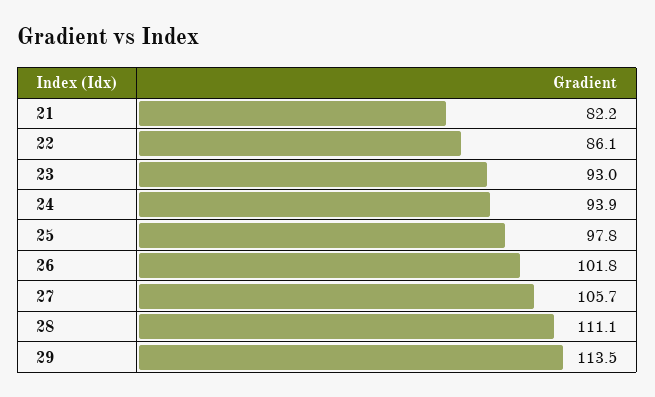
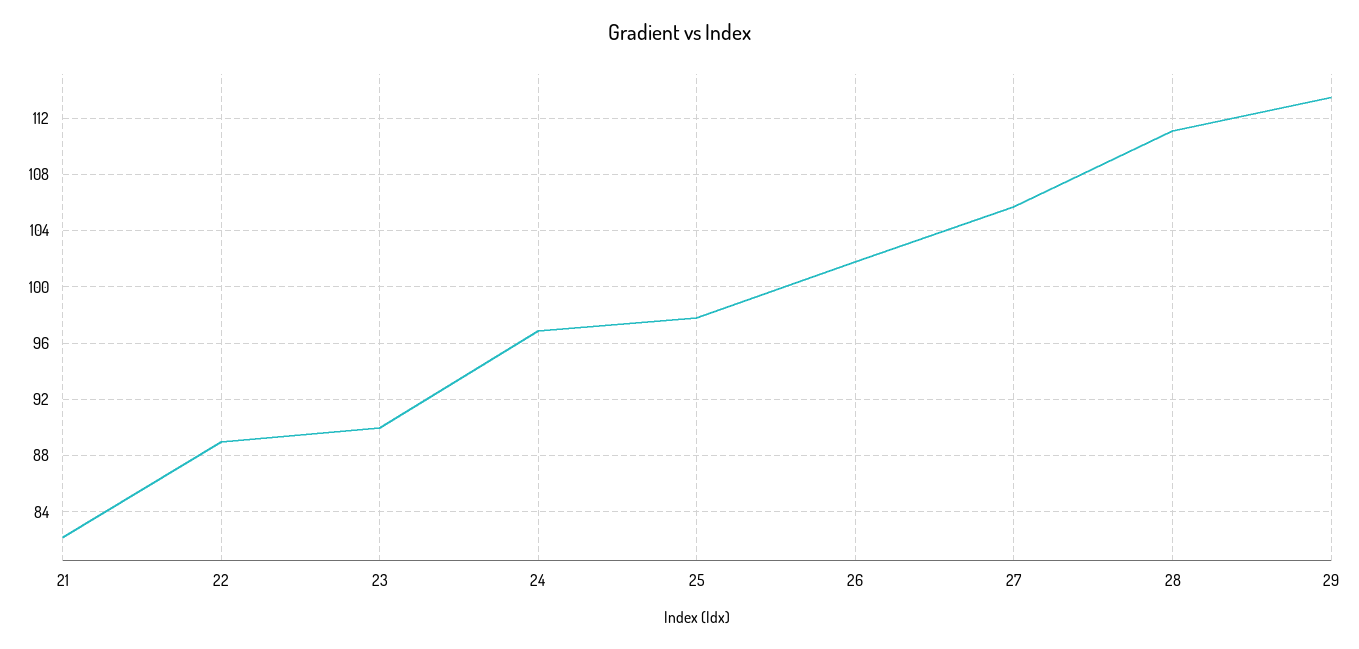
22: 86.1 -> 89
23: 93 -> 90
24: 93.9 -> 97

